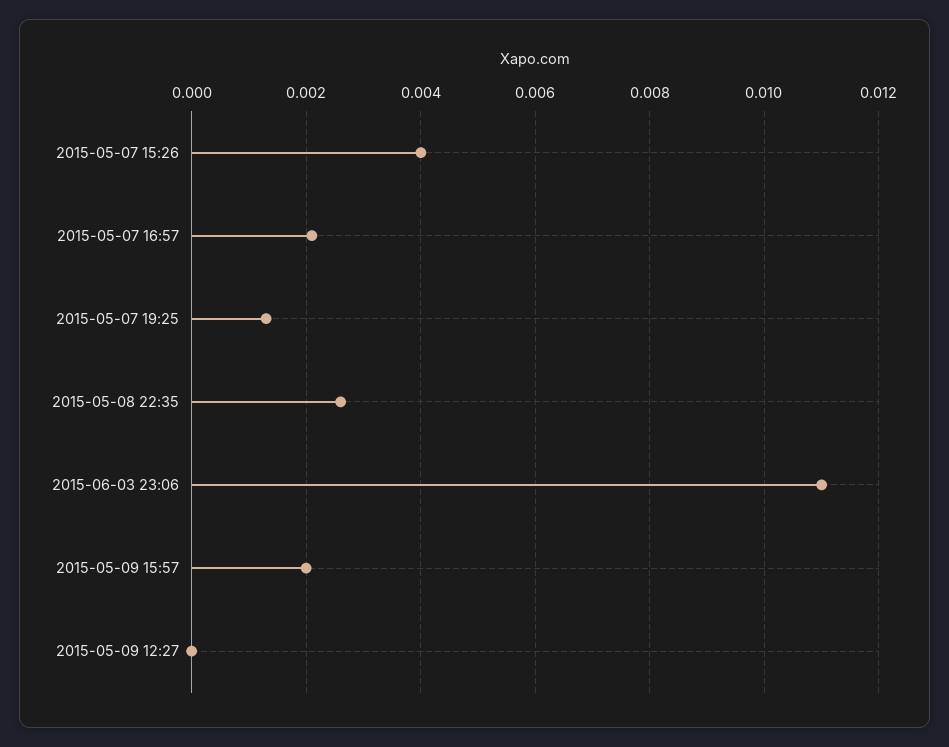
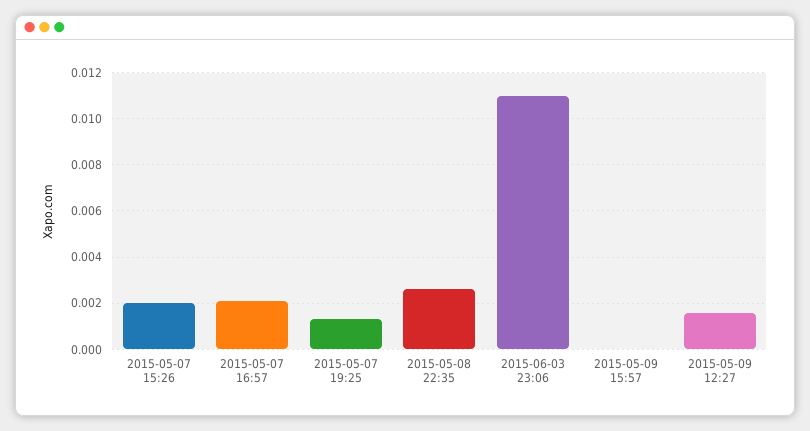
2015-05-07 15:26: 0.004 -> 0.002
2015-05-09 15:57: 0.002 -> 0
2015-05-09 12:27: 0 -> 0.0015

